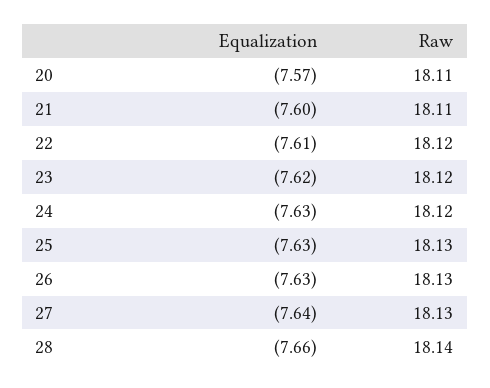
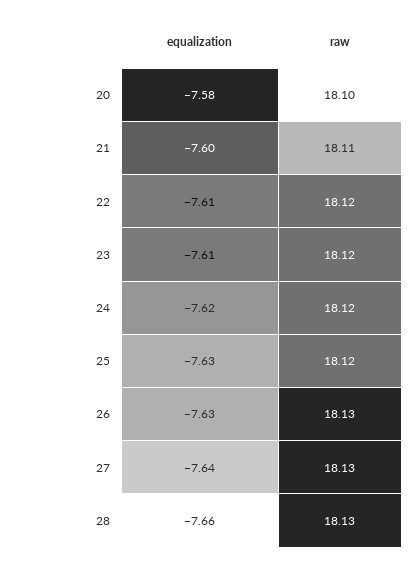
Equalization, 20: -7.57 -> -7.58
Raw, 20: 18.11 -> 18.1
Equalization, 23: -7.62 -> -7.61
Equalization, 24: -7.63 -> -7.62
Raw, 25: 18.13 -> 18.12
Raw, 28: 18.14 -> 18.13

